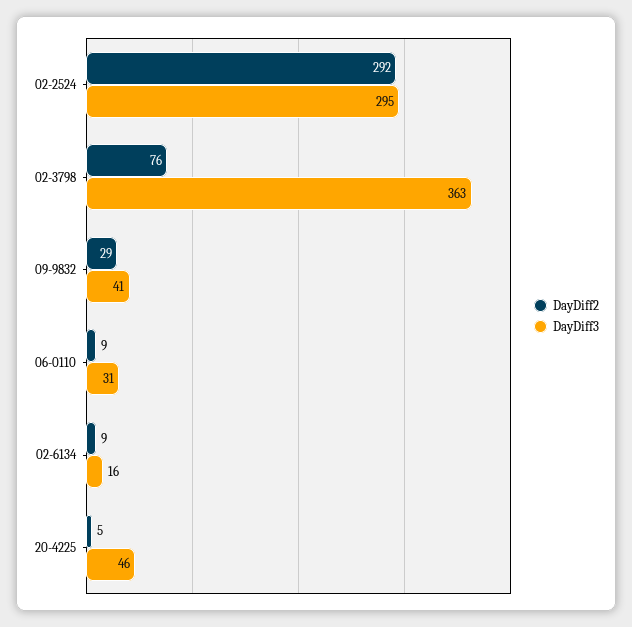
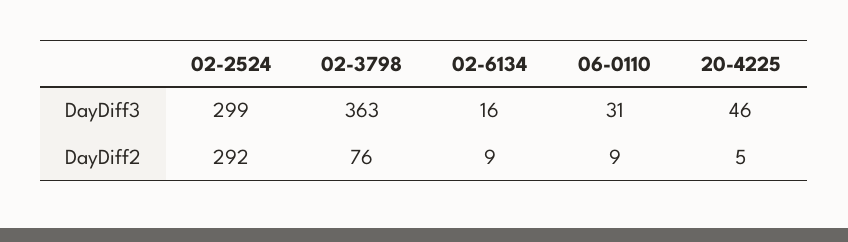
DayDiff3, 02-2524: 295 -> 299
DayDiff2, 09-9832: 29 -> none
DayDiff3, 09-9832: 41 -> none

